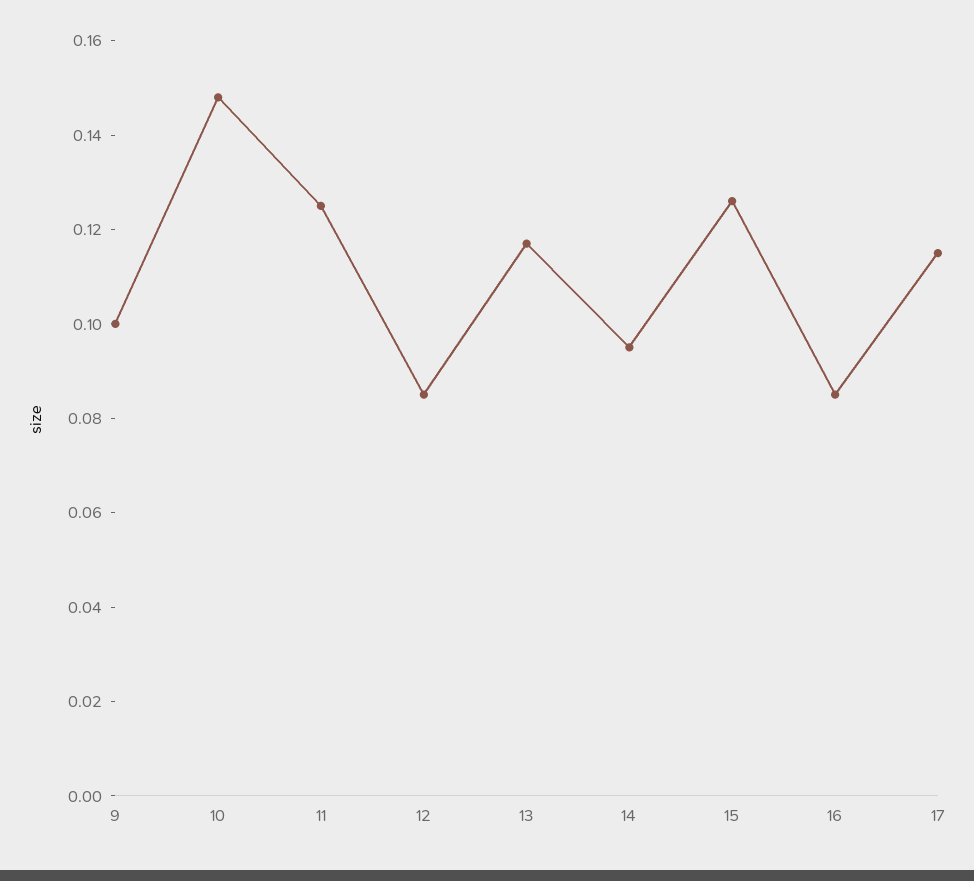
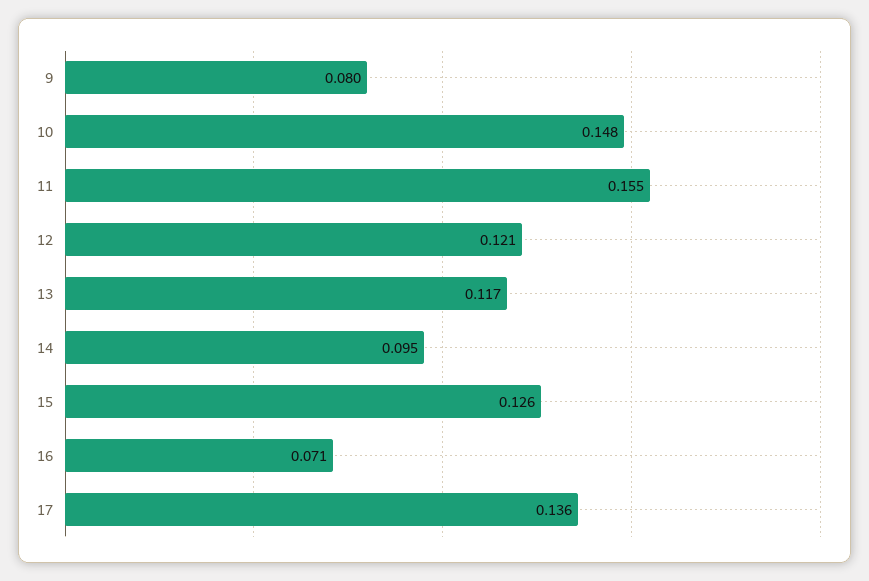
9: 0.1 -> 0.08
11: 0.125 -> 0.155
12: 0.085 -> 0.121
16: 0.085 -> 0.071
17: 0.115 -> 0.136

